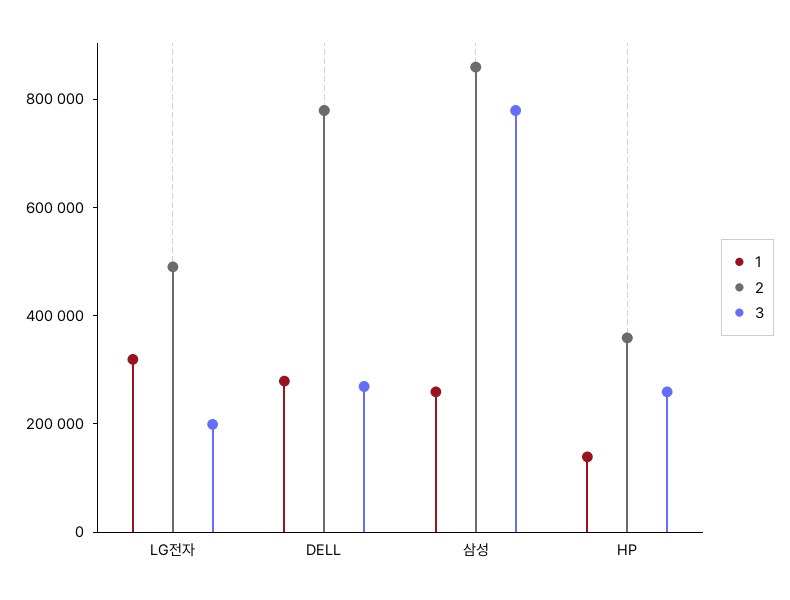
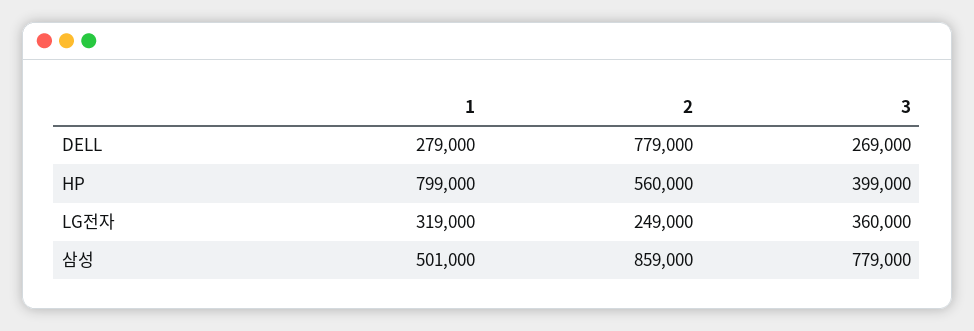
2, LG전자: 500000 -> 249000
3, LG전자: 200000 -> 360000
1, 삼성: 250000 -> 501000
1, HP: 150000 -> 799000
2, HP: 350000 -> 560000
3, HP: 250000 -> 399000

